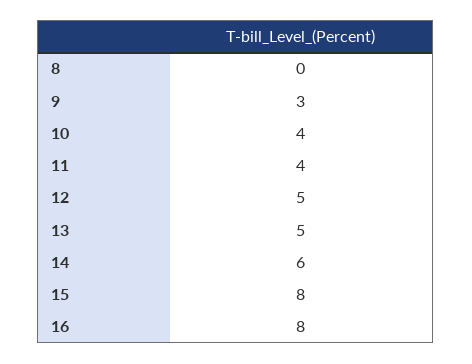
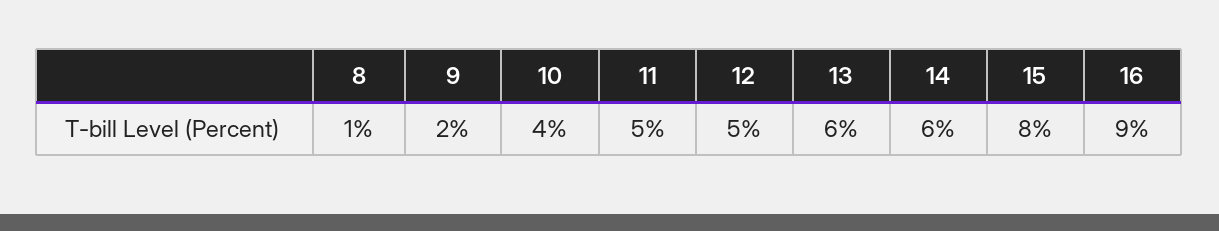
8: 0 -> 1
9: 3 -> 2
11: 4 -> 5
13: 5 -> 6
16: 8 -> 9

